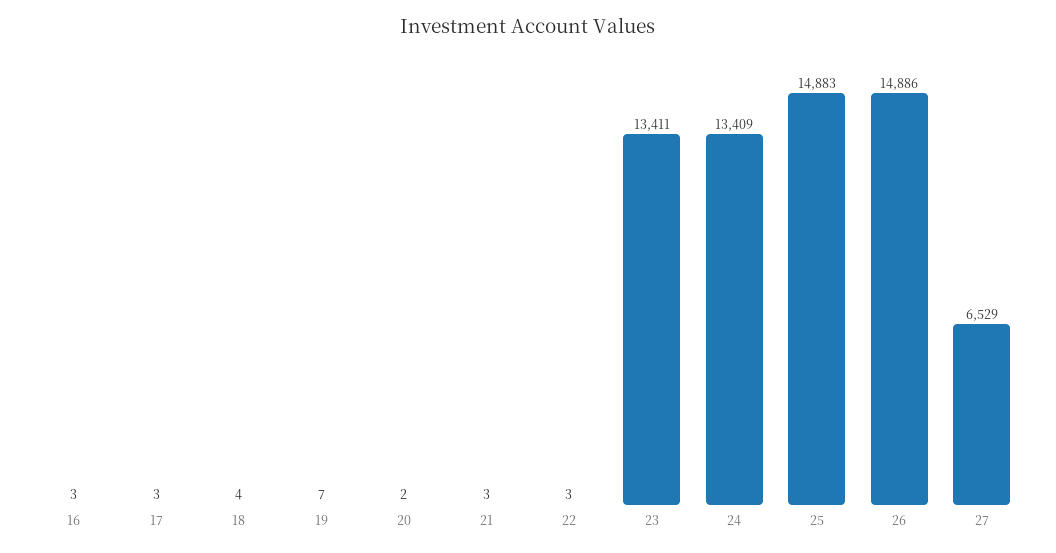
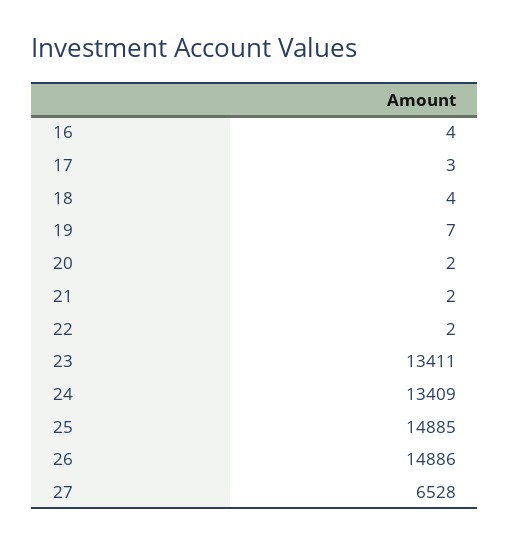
16: 3 -> 4
21: 3 -> 2
22: 3 -> 2
25: 14883 -> 14885
27: 6529 -> 6528

